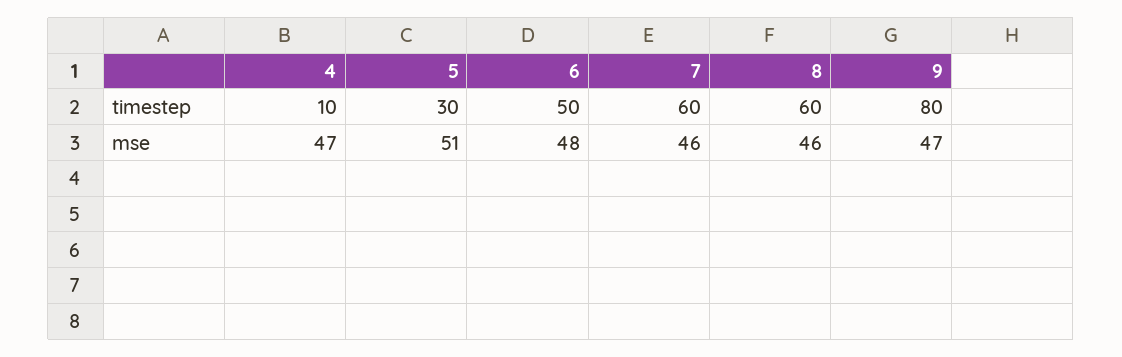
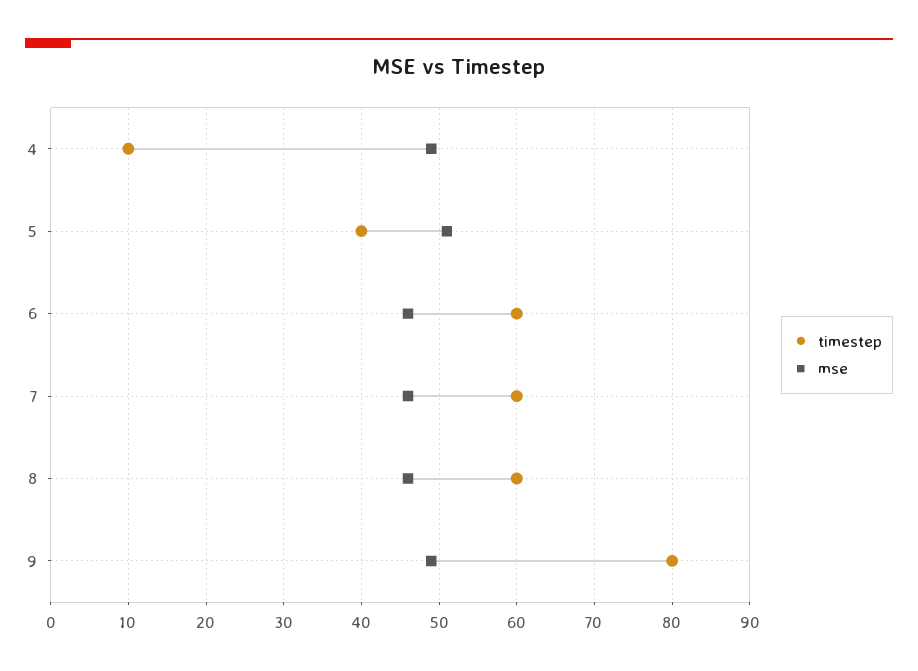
timestep, 5: 30 -> 40
timestep, 6: 50 -> 60
mse, 4: 47 -> 49
mse, 6: 48 -> 46
mse, 9: 47 -> 49

